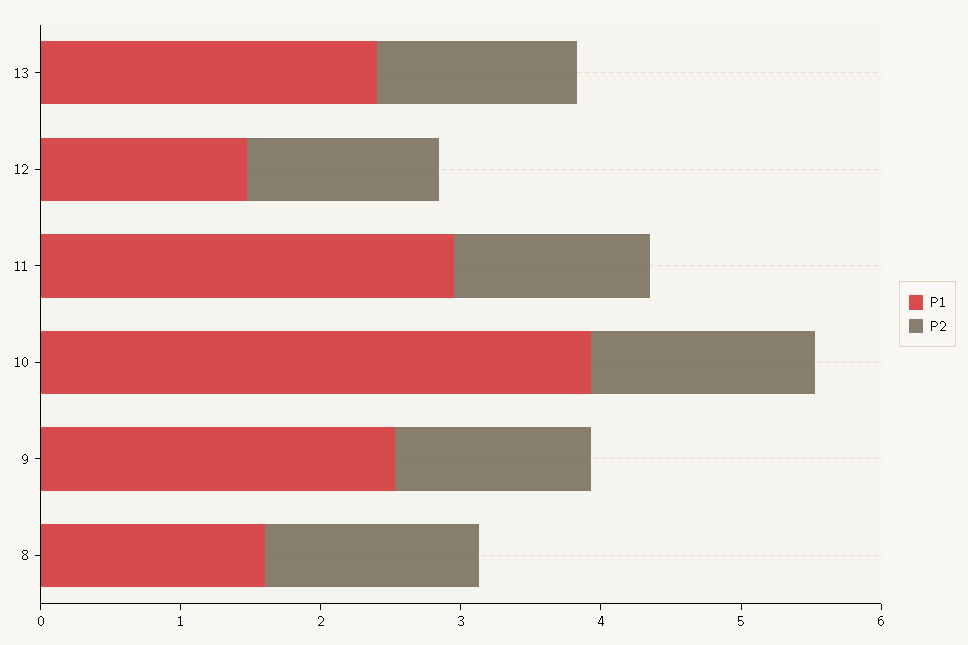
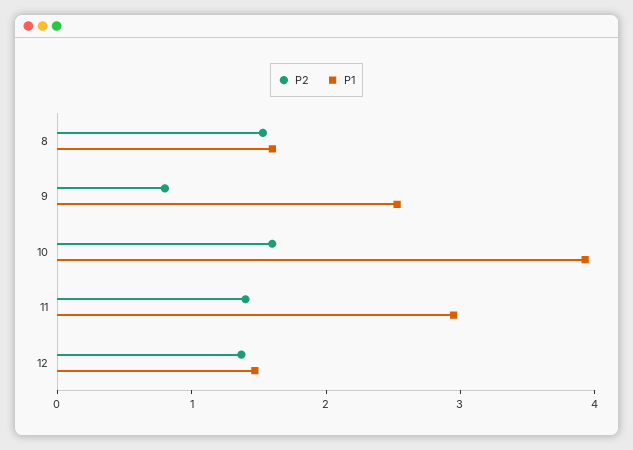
P1, 13: 2.4 -> none
P2, 13: 1.4 -> none
P2, 9: 1.4 -> 0.8

